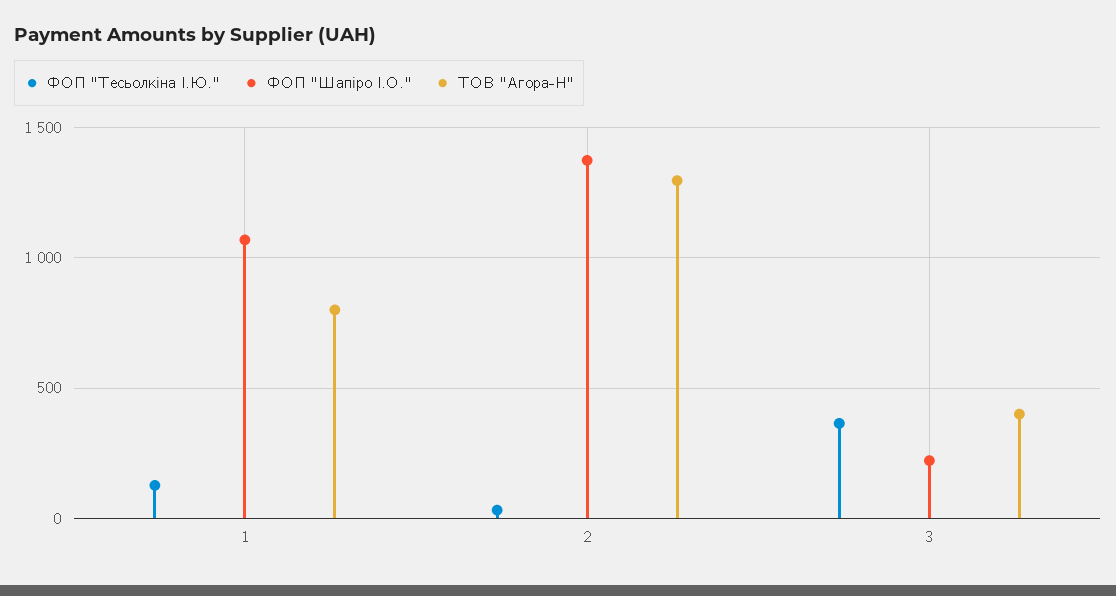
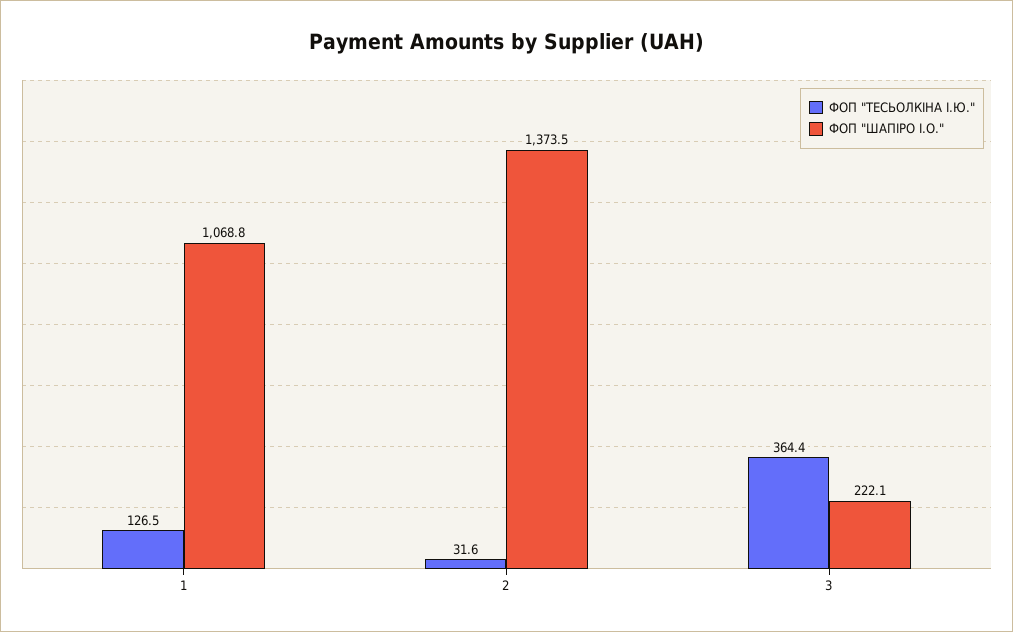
ТОВ "Агора-Н", 1: 800 -> none
ТОВ "Агора-Н", 2: 1300 -> none
ТОВ "Агора-Н", 3: 400 -> none

